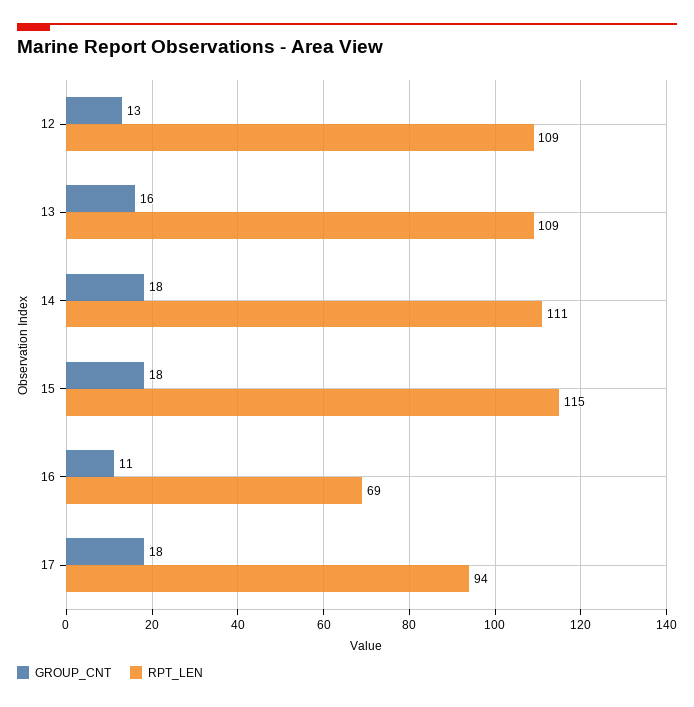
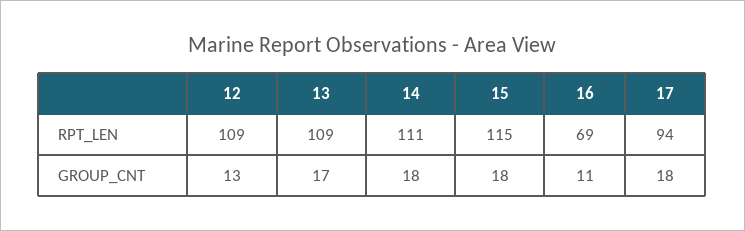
GROUP_CNT, 13: 16 -> 17

